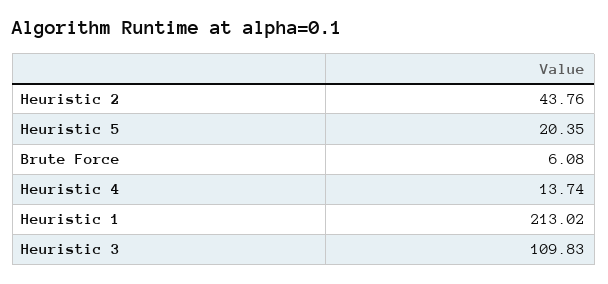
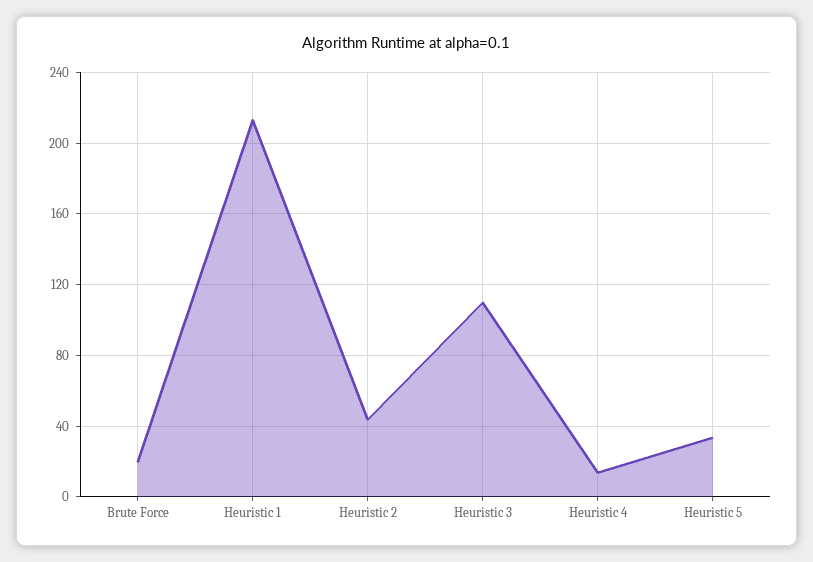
Heuristic 5: 20.35 -> 35
Brute Force: 6.08 -> 20

